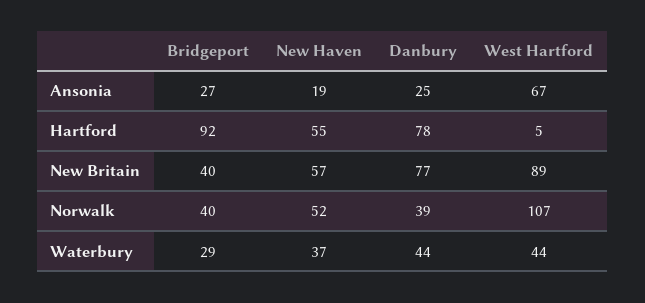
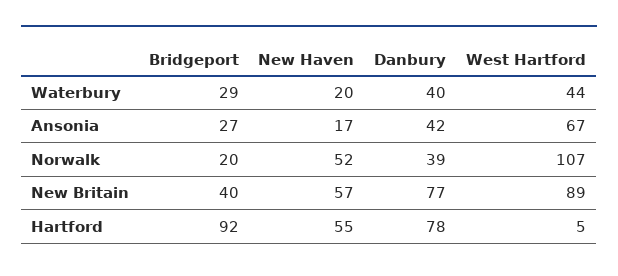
New Haven, Ansonia: 19 -> 17
Danbury, Ansonia: 25 -> 42
Bridgeport, Norwalk: 40 -> 20
New Haven, Waterbury: 37 -> 20
Danbury, Waterbury: 44 -> 40

